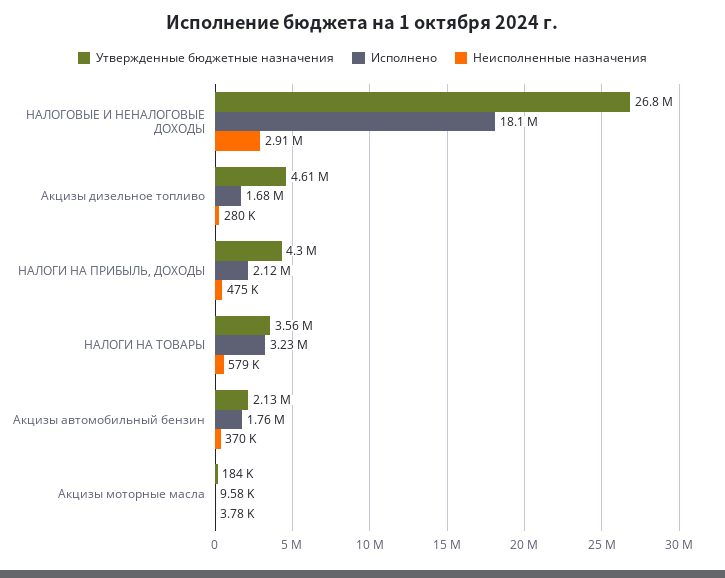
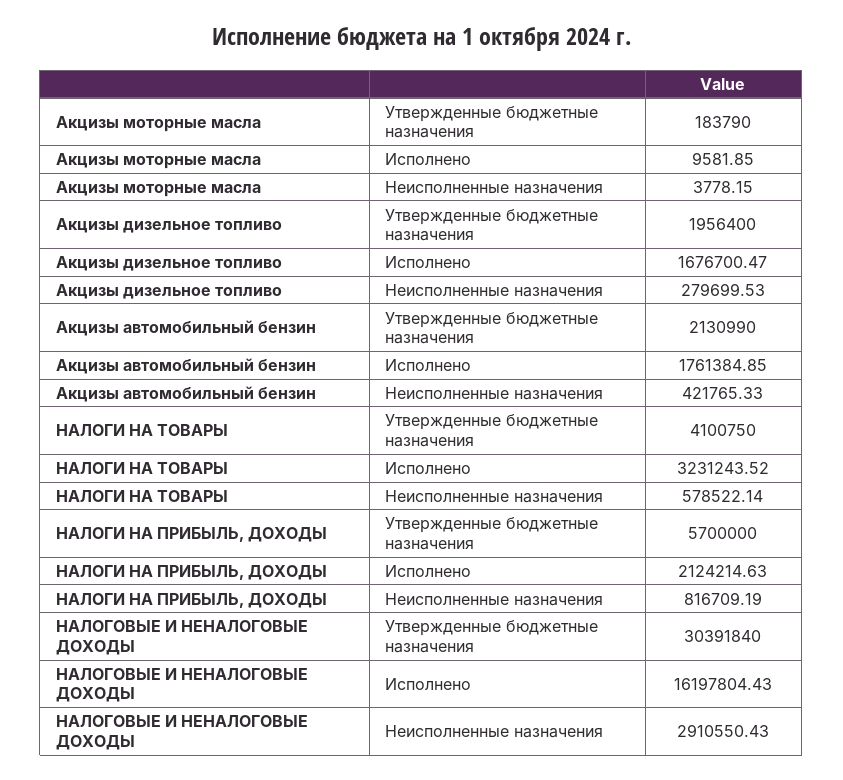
Утвержденные бюджетные назначения, НАЛОГОВЫЕ И НЕНАЛОГОВЫЕ ДОХОДЫ: 26800000 -> 30391840
Исполнено, НАЛОГОВЫЕ И НЕНАЛОГОВЫЕ ДОХОДЫ: 18100000 -> 16197804.43
Утвержденные бюджетные назначения, Акцизы дизельное топливо: 4610000 -> 1956400
Утвержденные бюджетные назначения, НАЛОГИ НА ПРИБЫЛЬ, ДОХОДЫ: 4300000 -> 5700000
Неисполненные назначения, НАЛОГИ НА ПРИБЫЛЬ, ДОХОДЫ: 475000 -> 816709.19
Утвержденные бюджетные назначения, НАЛОГИ НА ТОВАРЫ: 3560000 -> 4100750
Неисполненные назначения, Акцизы автомобильный бензин: 370000 -> 421765.33

